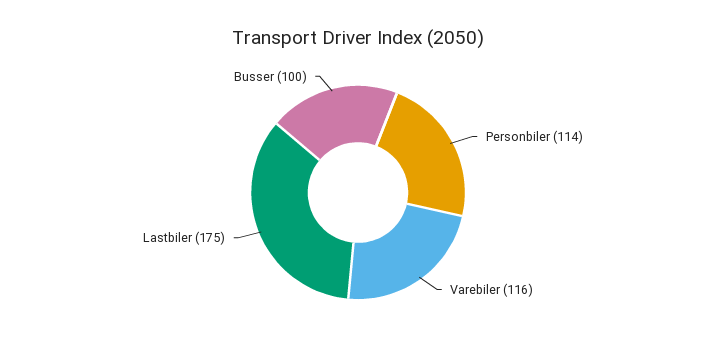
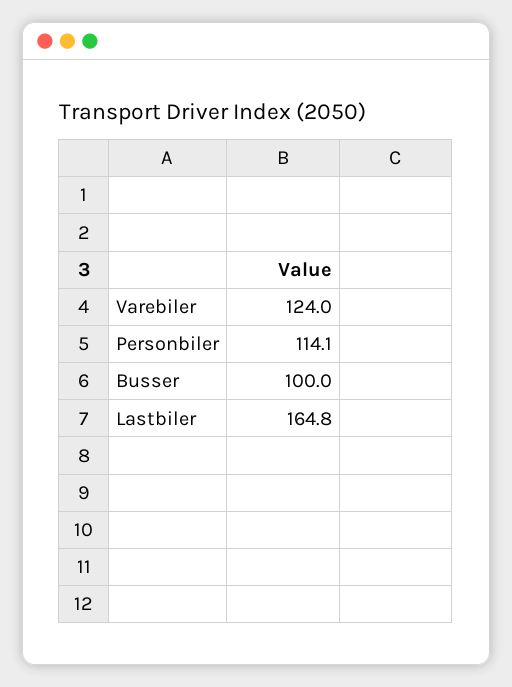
Varebiler: 116 -> 124
Lastbiler: 175 -> 164.8

